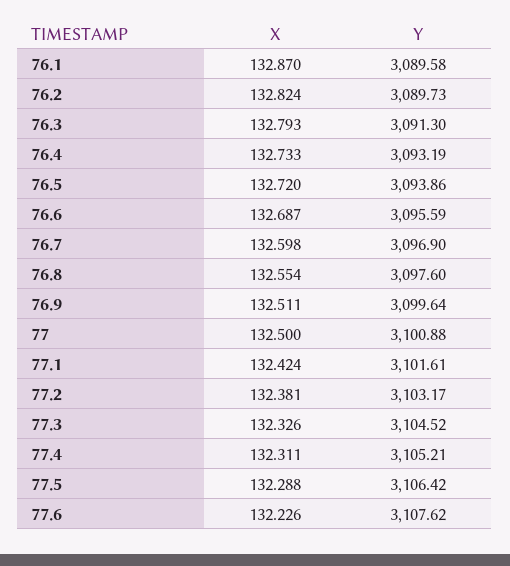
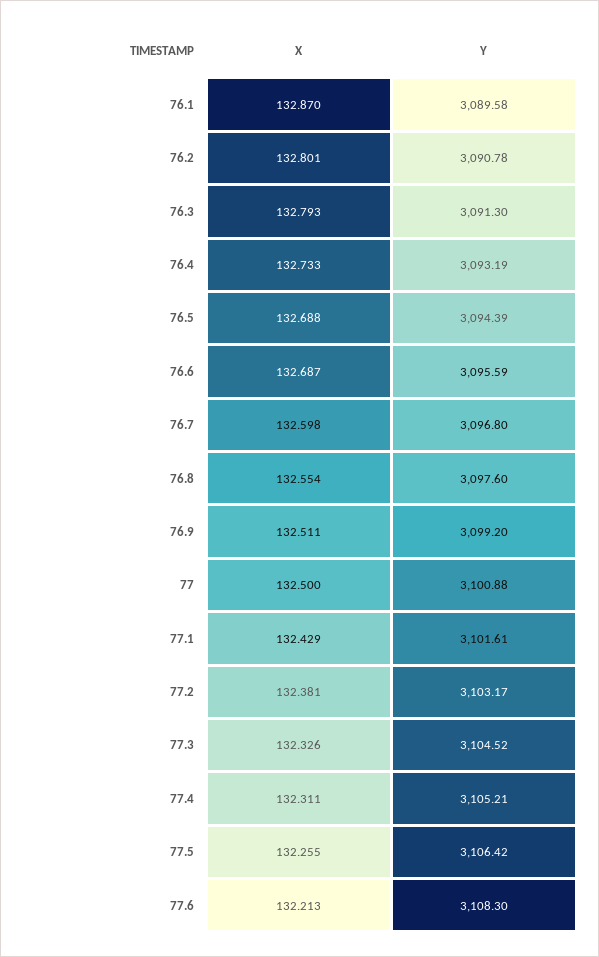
X, 76.2: 132.824 -> 132.801
Y, 76.2: 3089.73 -> 3090.78
X, 76.5: 132.72 -> 132.688
Y, 76.5: 3093.86 -> 3094.39
Y, 76.7: 3096.9 -> 3096.8
Y, 76.9: 3099.64 -> 3099.2
X, 77.1: 132.424 -> 132.429
X, 77.5: 132.288 -> 132.255
X, 77.6: 132.226 -> 132.213
Y, 77.6: 3107.62 -> 3108.3

